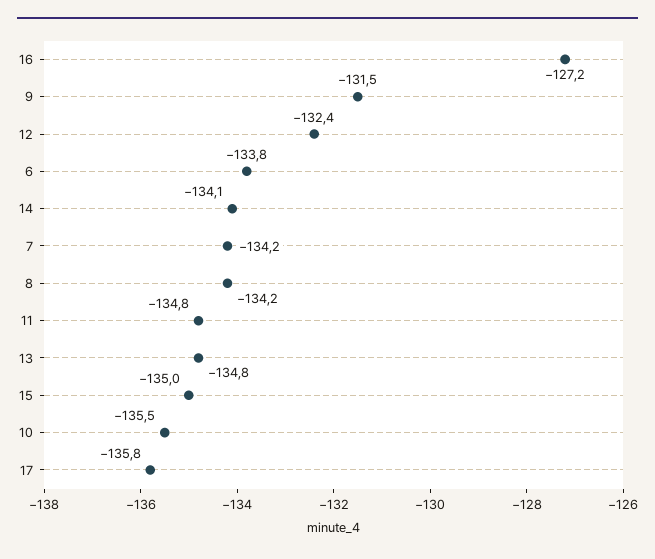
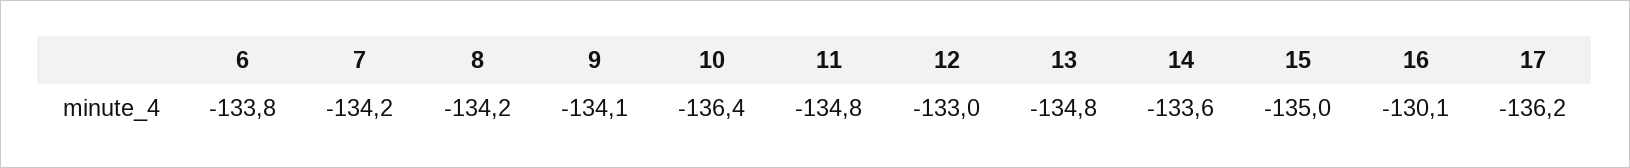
16: -127.2 -> -130.1
9: -131.5 -> -134.1
12: -132.4 -> -133
14: -134.1 -> -133.6
10: -135.5 -> -136.4
17: -135.8 -> -136.2

